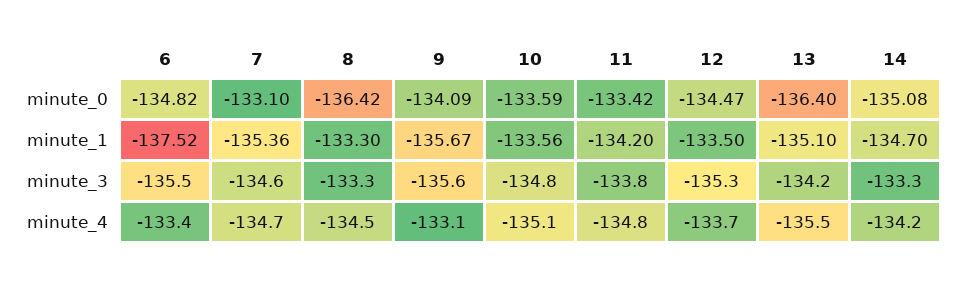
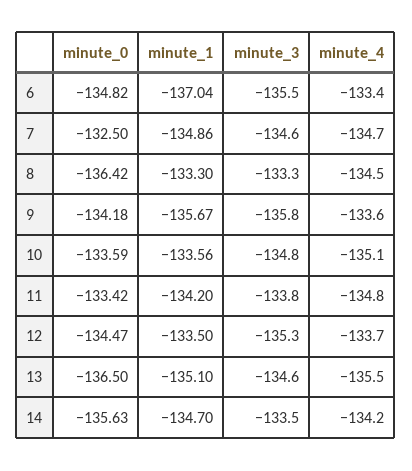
7, minute_0: -133.1 -> -132.5
9, minute_0: -134.09 -> -134.18
13, minute_0: -136.4 -> -136.5
14, minute_0: -135.08 -> -135.63
6, minute_1: -137.52 -> -137.04
7, minute_1: -135.36 -> -134.86
9, minute_3: -135.6 -> -135.8
13, minute_3: -134.2 -> -134.6
14, minute_3: -133.3 -> -133.5
9, minute_4: -133.1 -> -133.6

